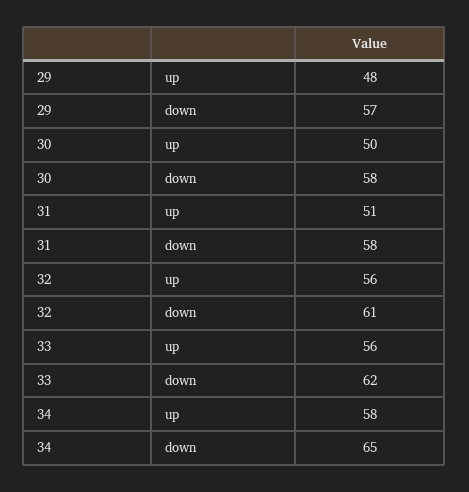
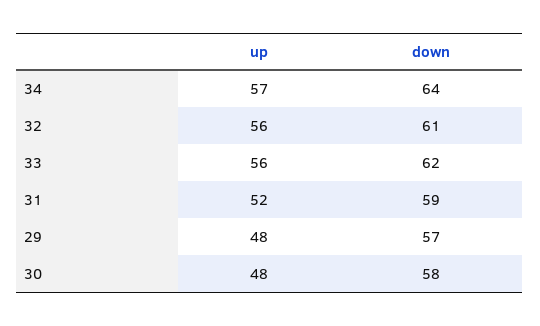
30, up: 50 -> 48
31, up: 51 -> 52
31, down: 58 -> 59
34, up: 58 -> 57
34, down: 65 -> 64

